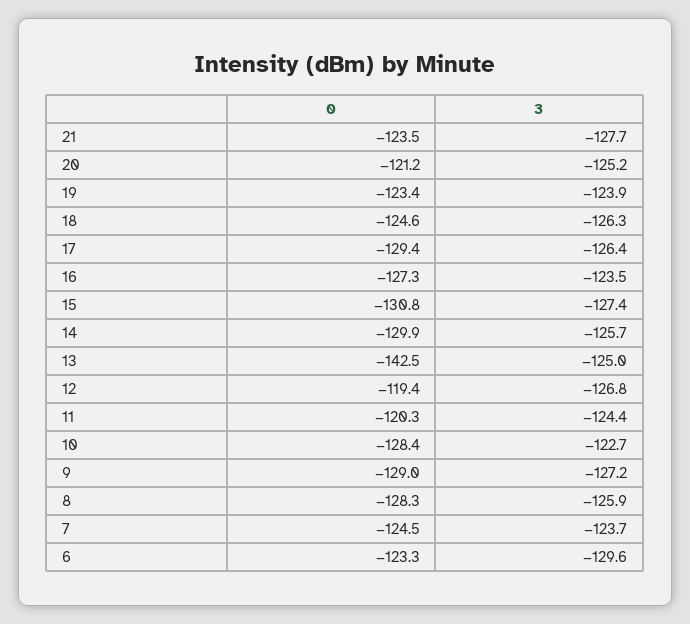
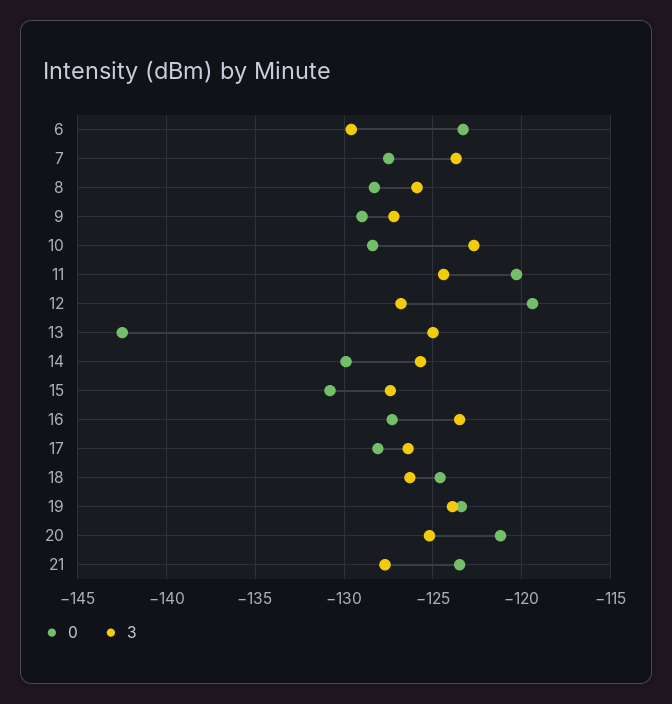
0, 17: -129.4 -> -128
0, 7: -124.5 -> -127.5

